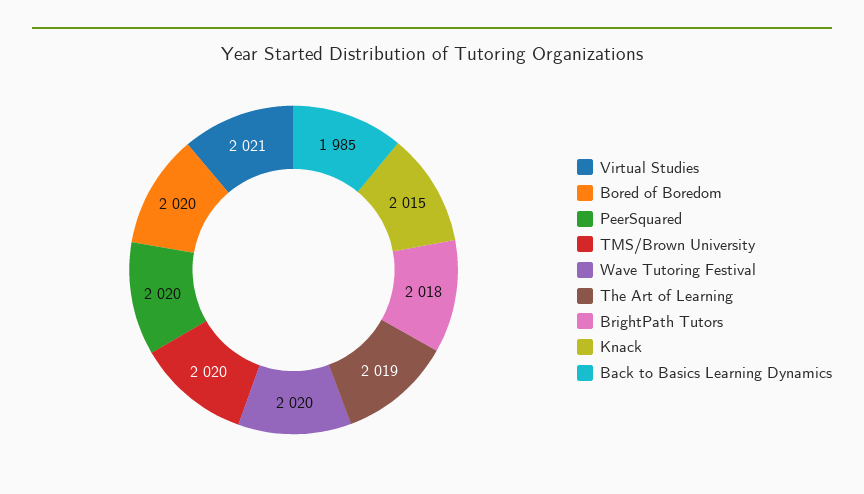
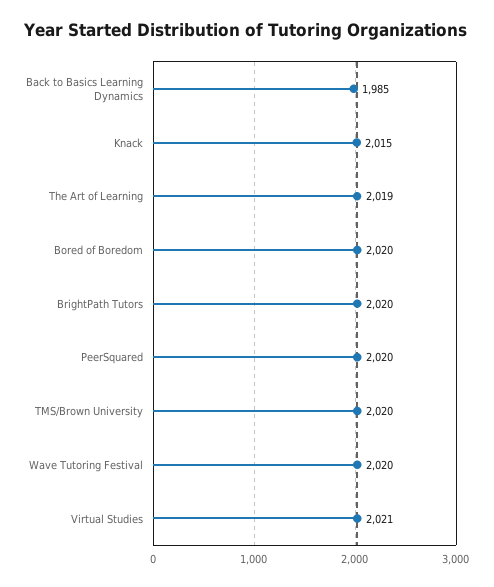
BrightPath Tutors: 2018 -> 2020

